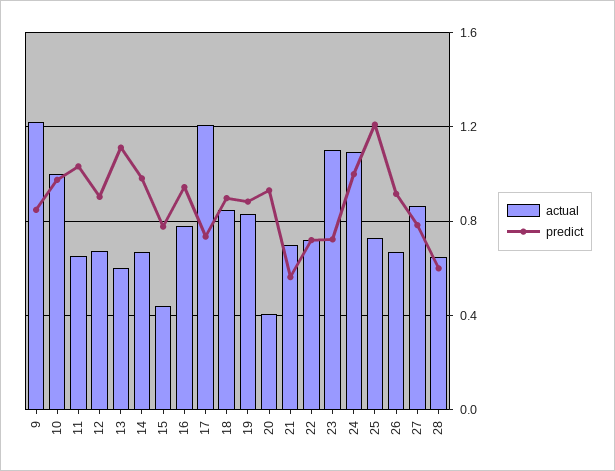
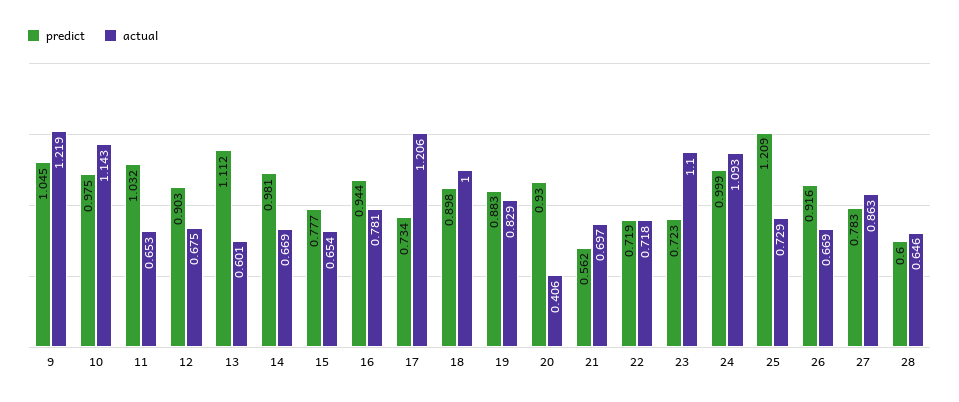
predict, 9: 0.85 -> 1.045
actual, 10: 1 -> 1.143
actual, 15: 0.45 -> 0.654
actual, 18: 0.85 -> 1

